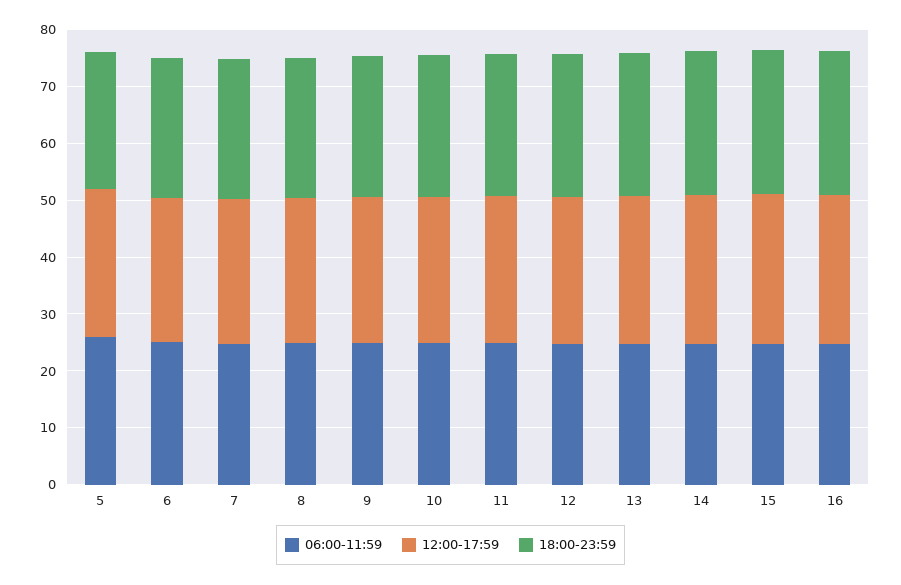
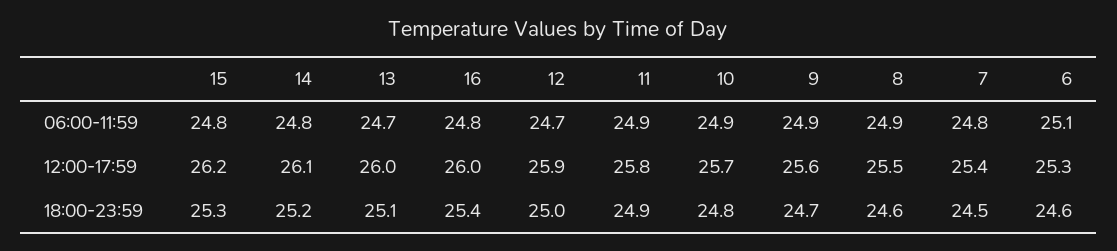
06:00-11:59, 5: 26 -> none
12:00-17:59, 5: 26 -> none
18:00-23:59, 5: 24 -> none

